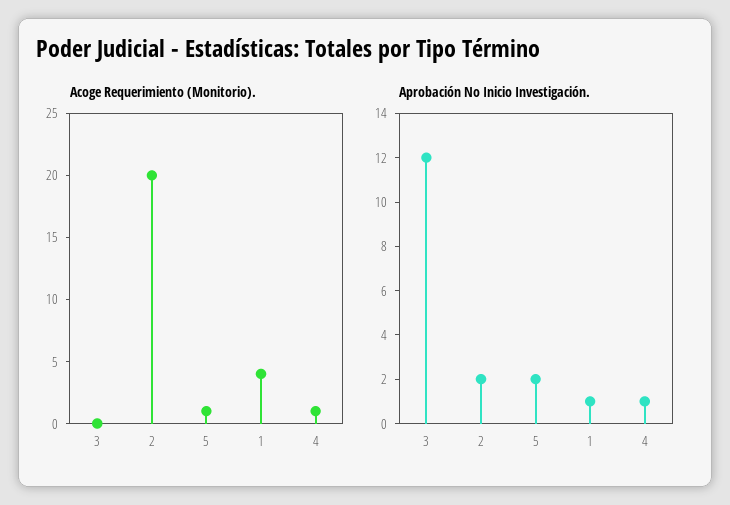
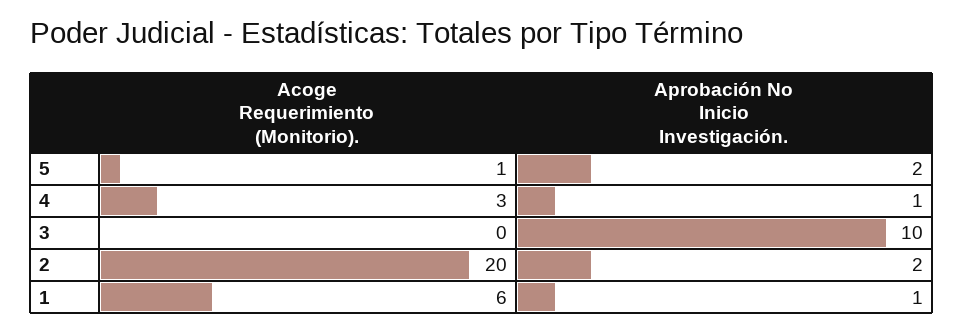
Acoge Requerimiento (Monitorio)., 1: 4 -> 6
Acoge Requerimiento (Monitorio)., 4: 1 -> 3
Aprobación No Inicio Investigación., 3: 12 -> 10

